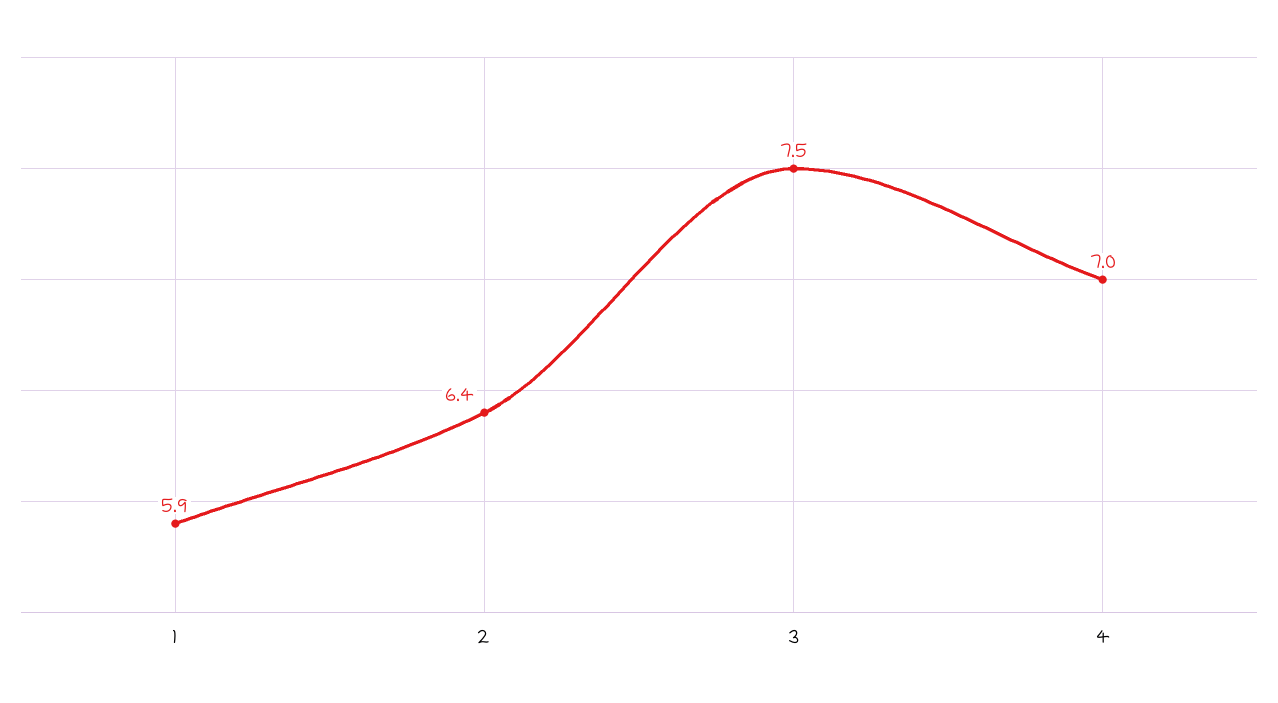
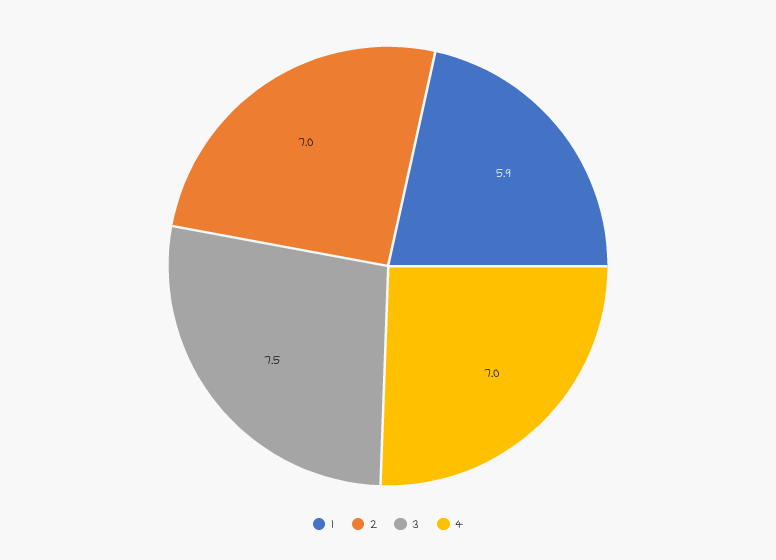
2: 6.4 -> 7

